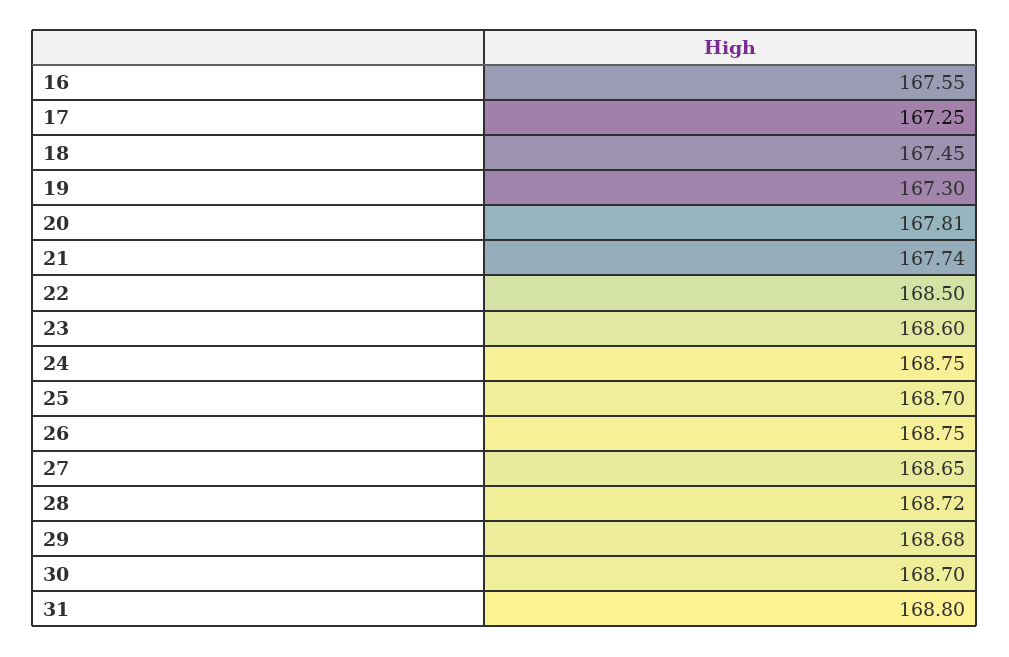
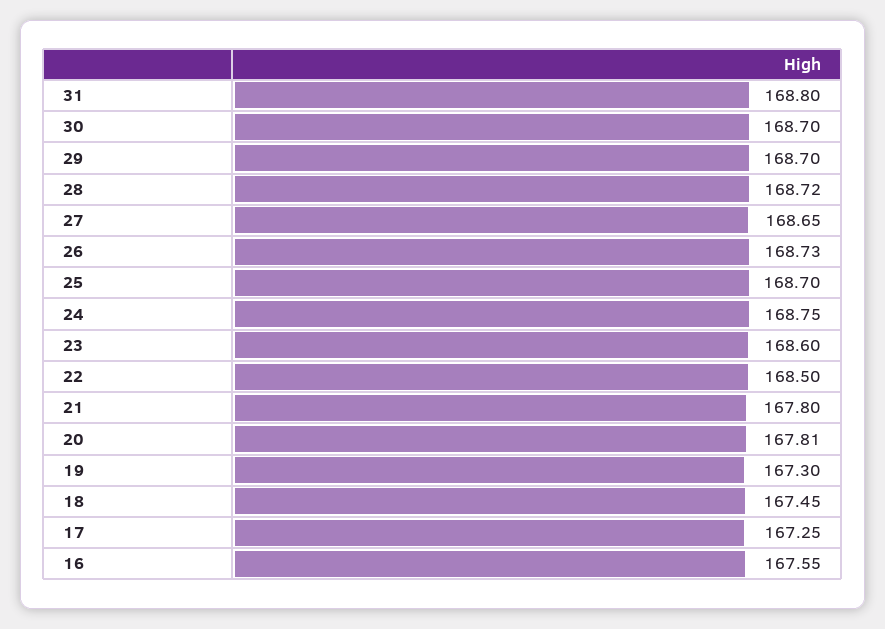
21: 167.74 -> 167.8
26: 168.75 -> 168.73
29: 168.68 -> 168.7

